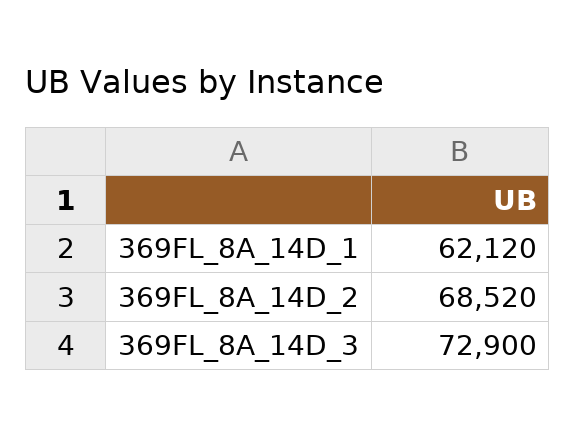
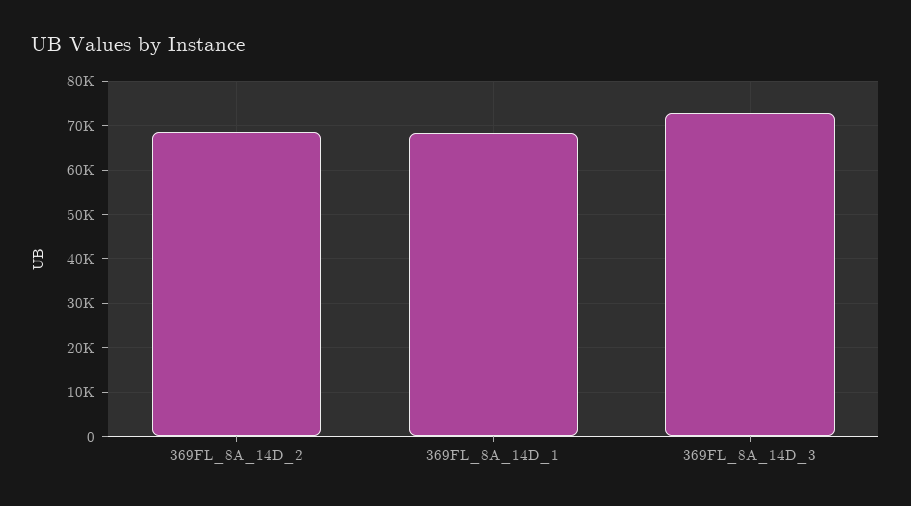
369FL_8A_14D_1: 62120 -> 68000

